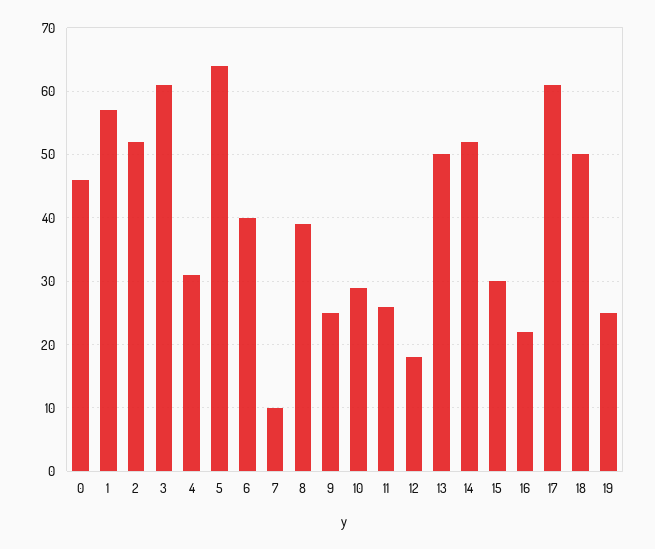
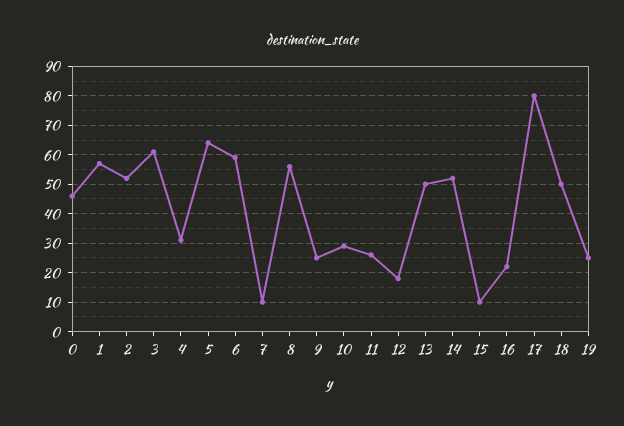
6: 40 -> 60
8: 39 -> 55
15: 30 -> 10
17: 61 -> 80

